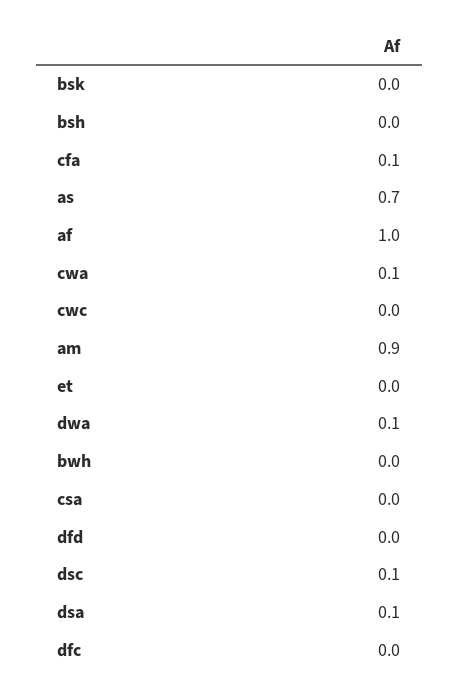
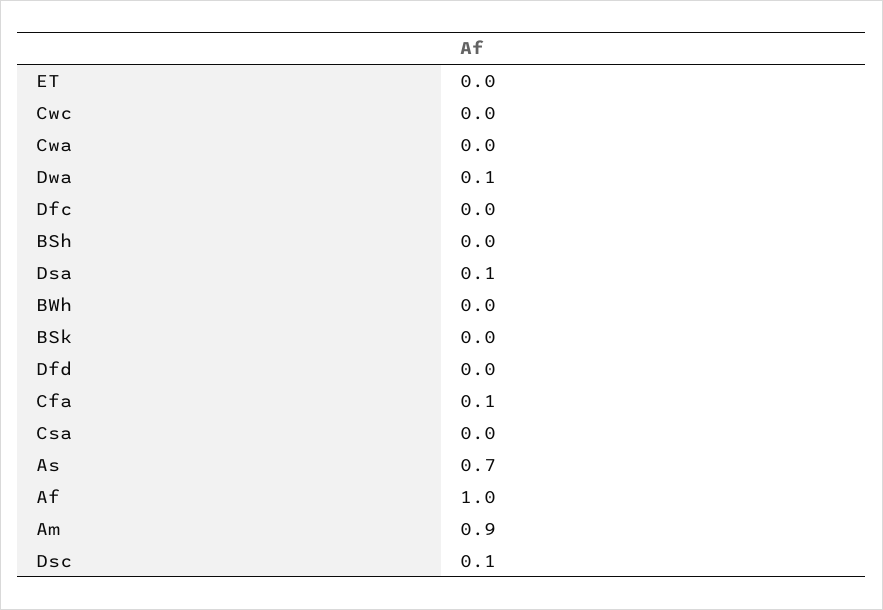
cwa: 0.1 -> 0

